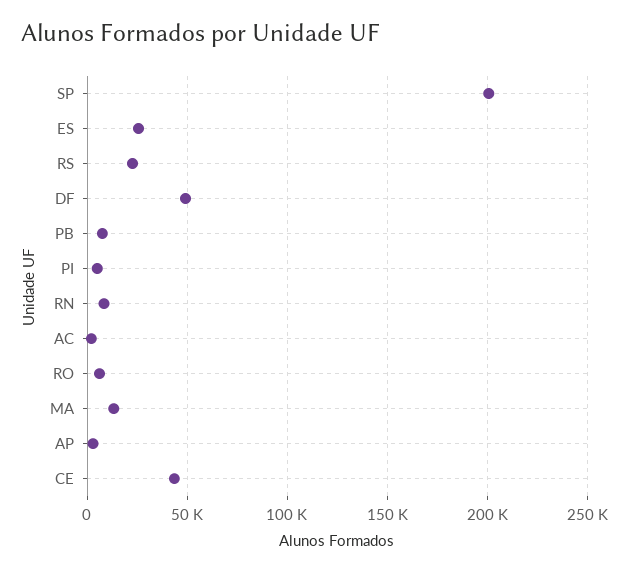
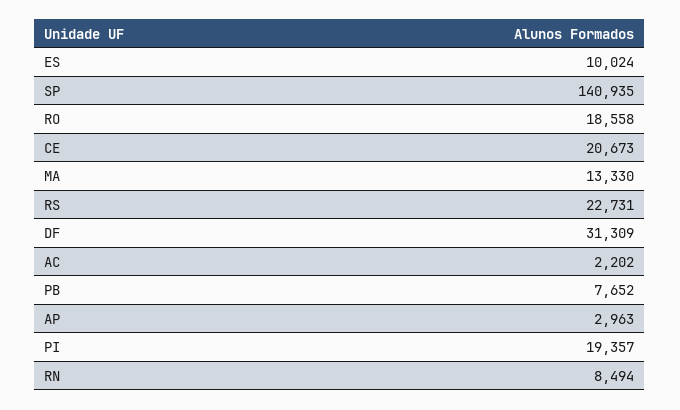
SP: 200000 -> 140935
ES: 25000 -> 10024
DF: 50000 -> 31309
PI: 5000 -> 19357
RO: 5000 -> 18558
CE: 45000 -> 20673

